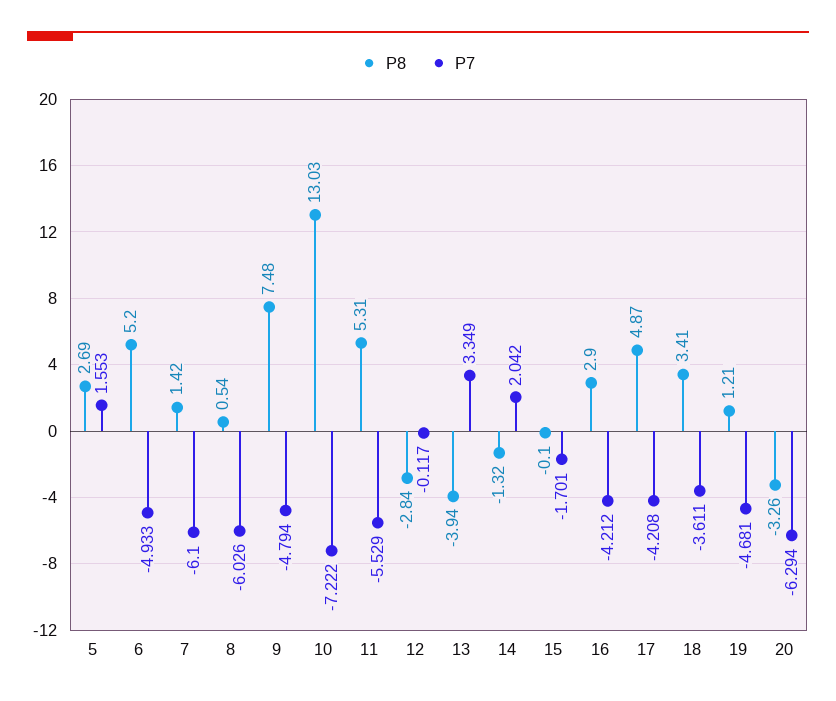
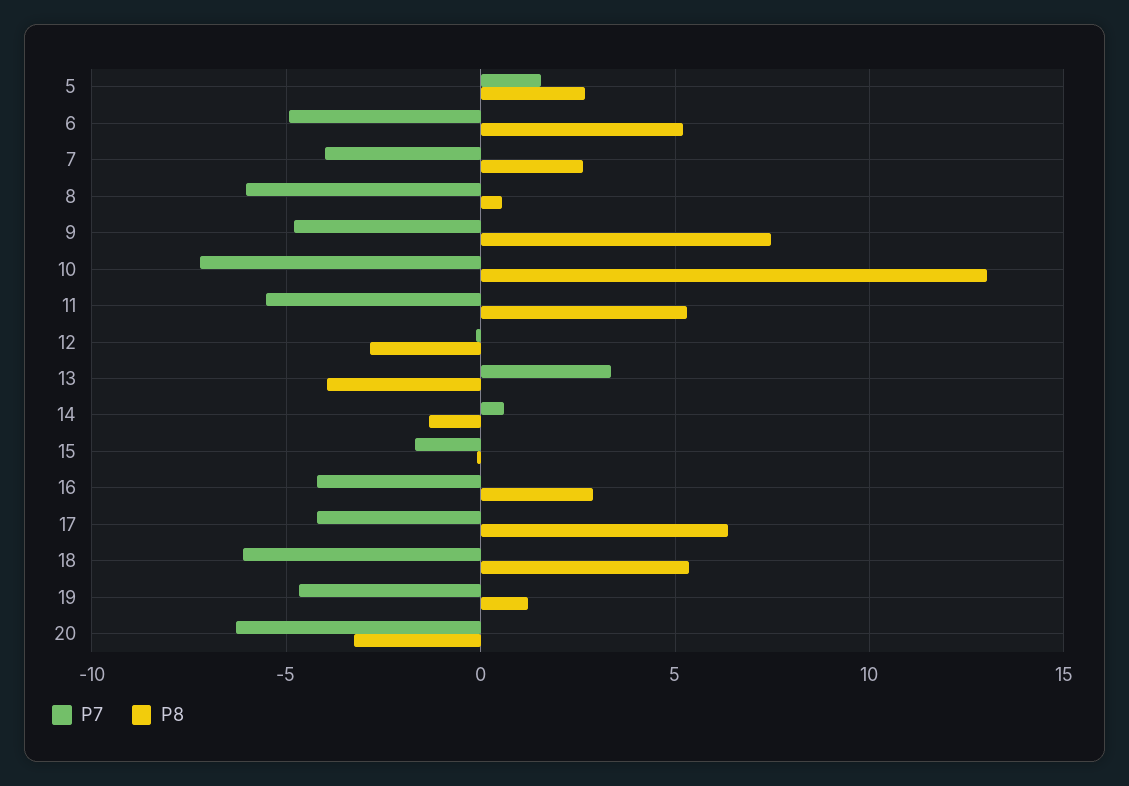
P8, 7: 1.42 -> 2.5
P7, 7: -6.1 -> -4
P7, 14: 2.042 -> 0.5
P8, 17: 4.87 -> 6.5
P8, 18: 3.41 -> 5.5
P7, 18: -3.611 -> -6

